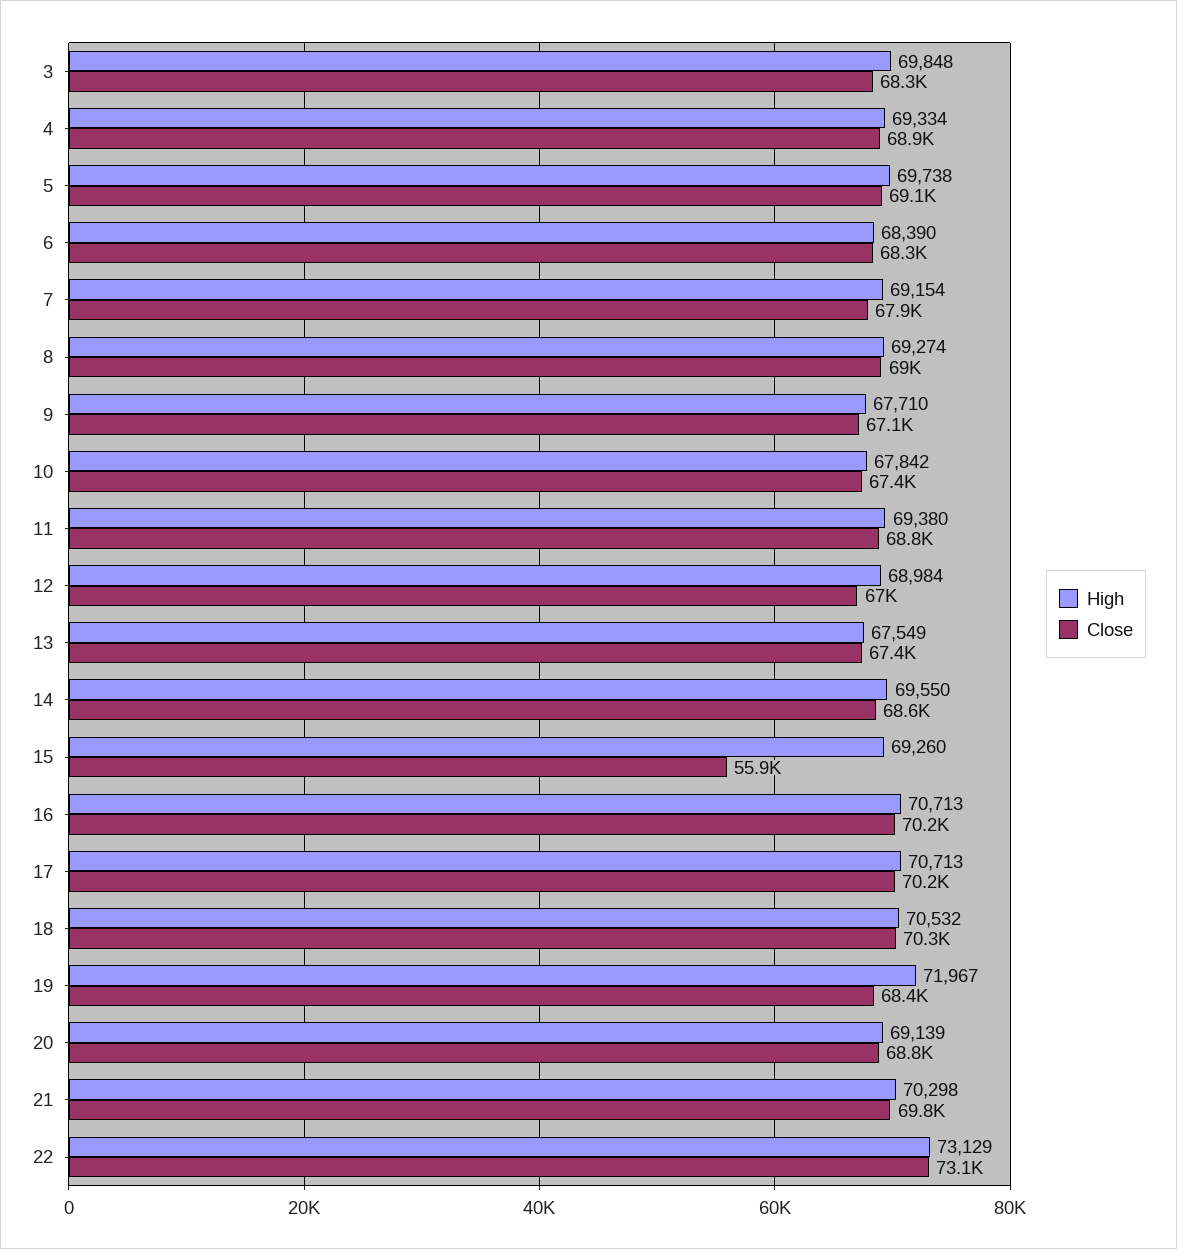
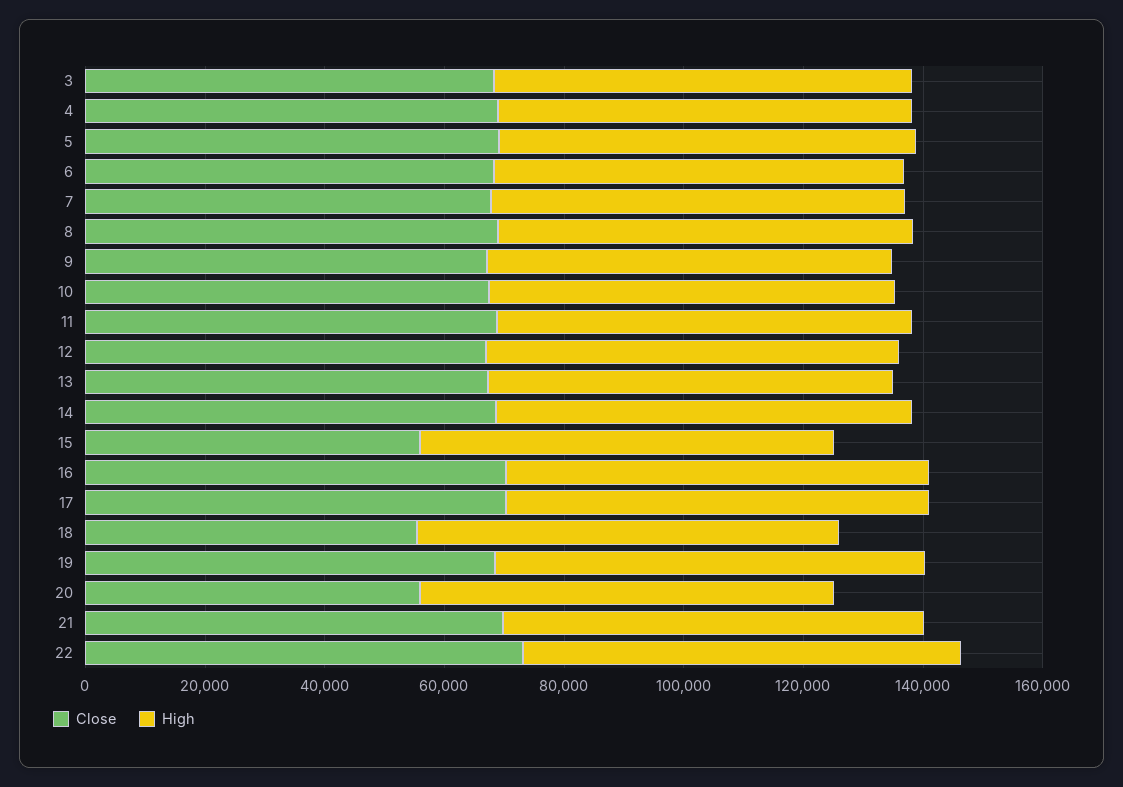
Close, 18: 70300 -> 55000
Close, 20: 68800 -> 55000

